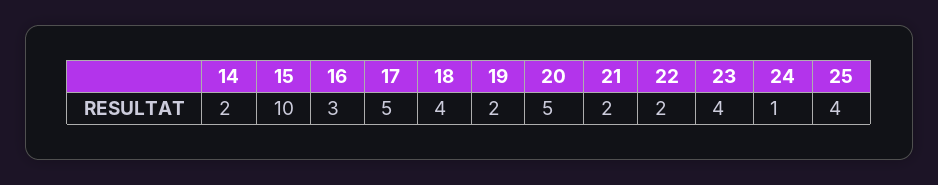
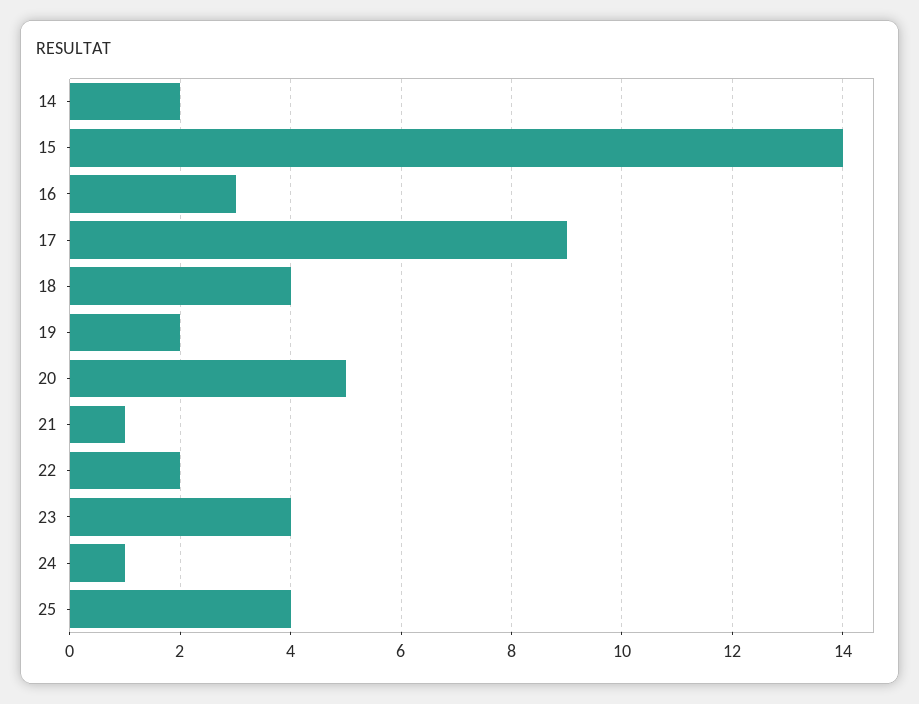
15: 10 -> 14
17: 5 -> 9
21: 2 -> 1

